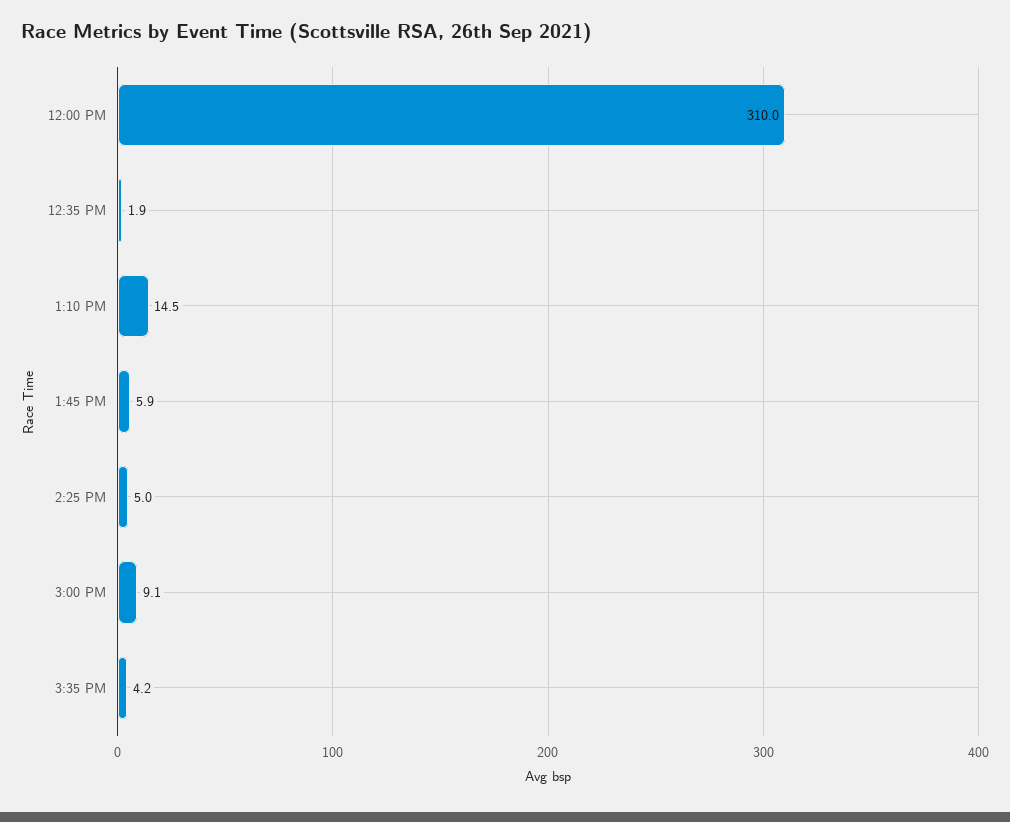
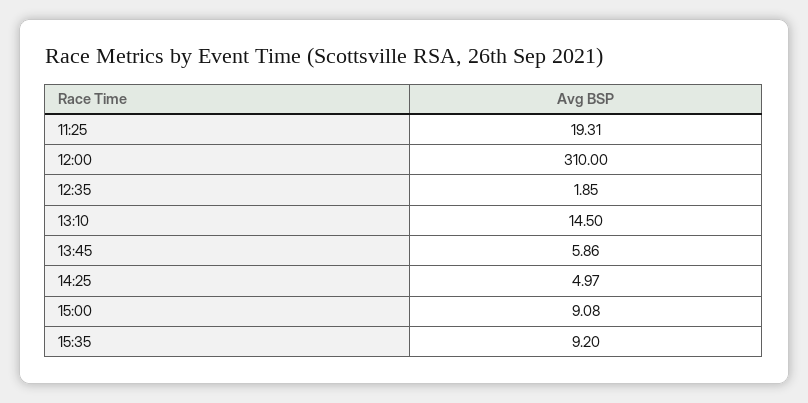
3:35 PM: 4.2 -> 9.2
11:25: none -> 19.31

